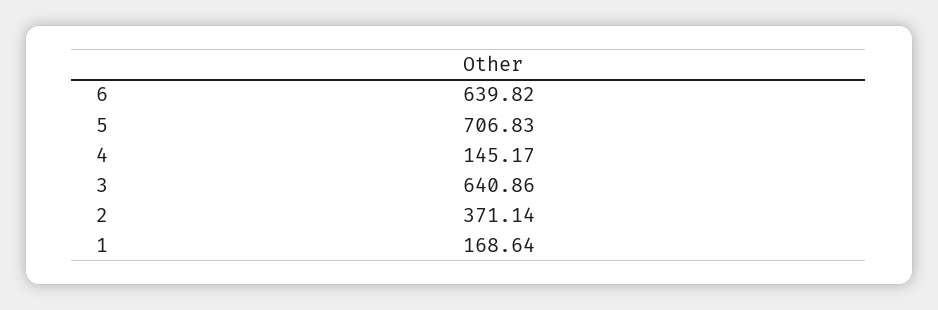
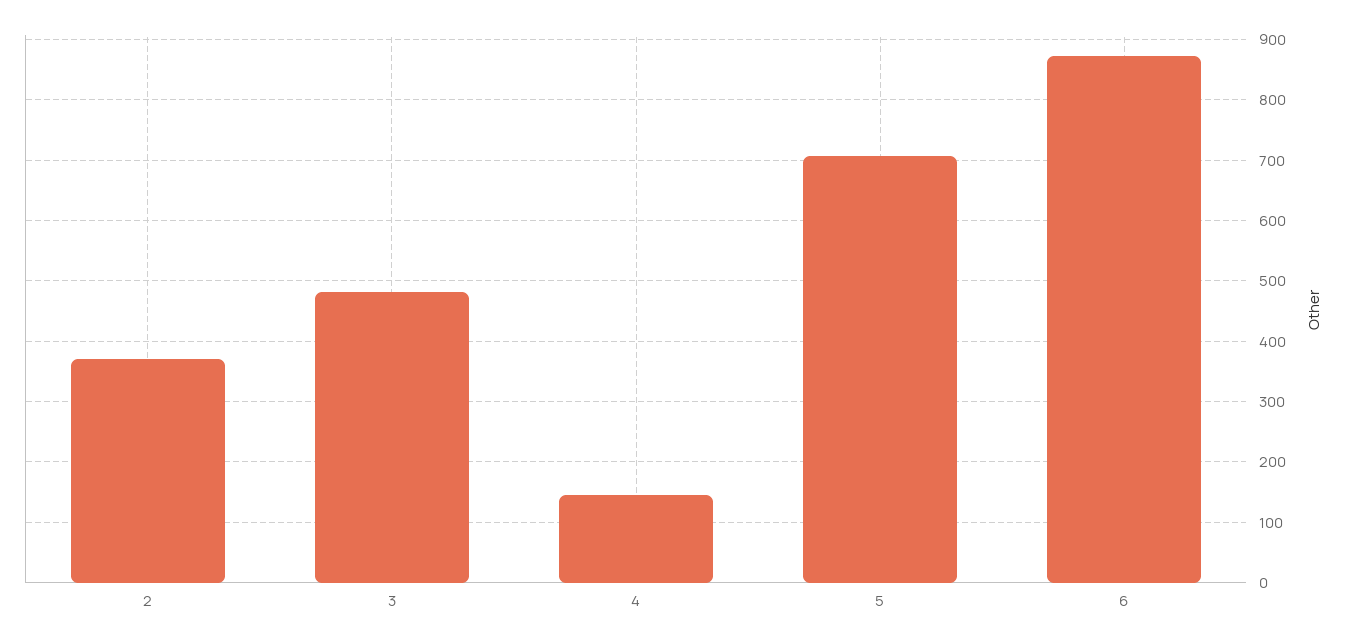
6: 639.82 -> 870
3: 640.86 -> 480
1: 168.64 -> none

